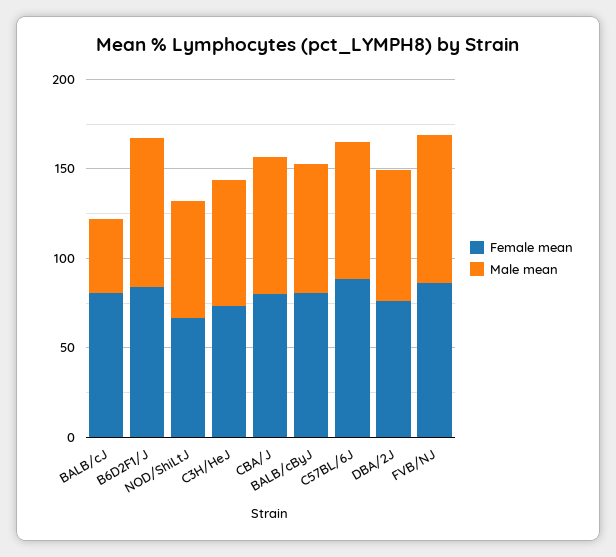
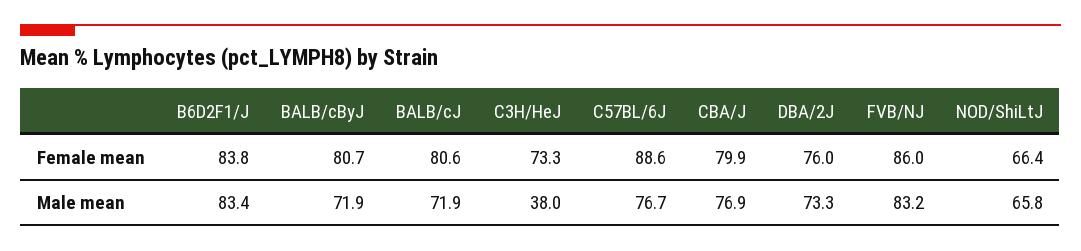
Male mean, BALB/cJ: 40 -> 71.9
Male mean, C3H/HeJ: 70 -> 38

